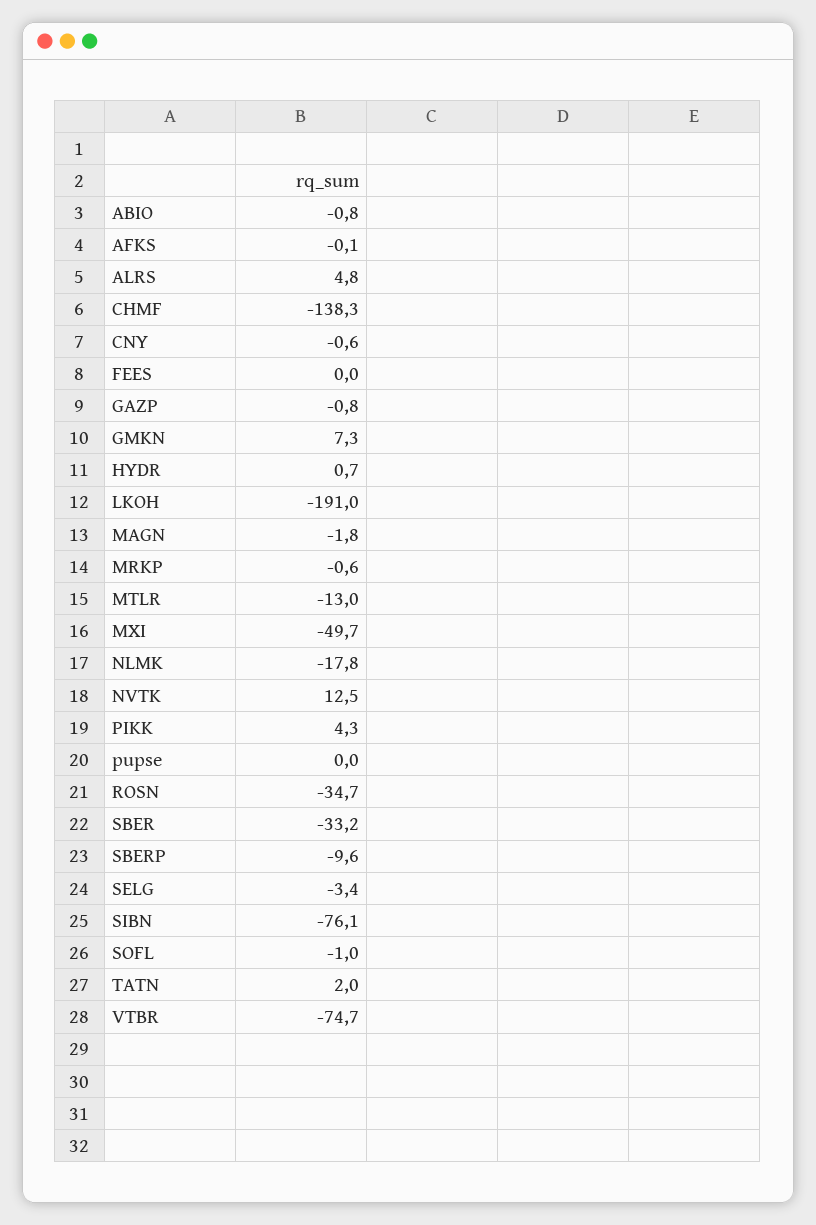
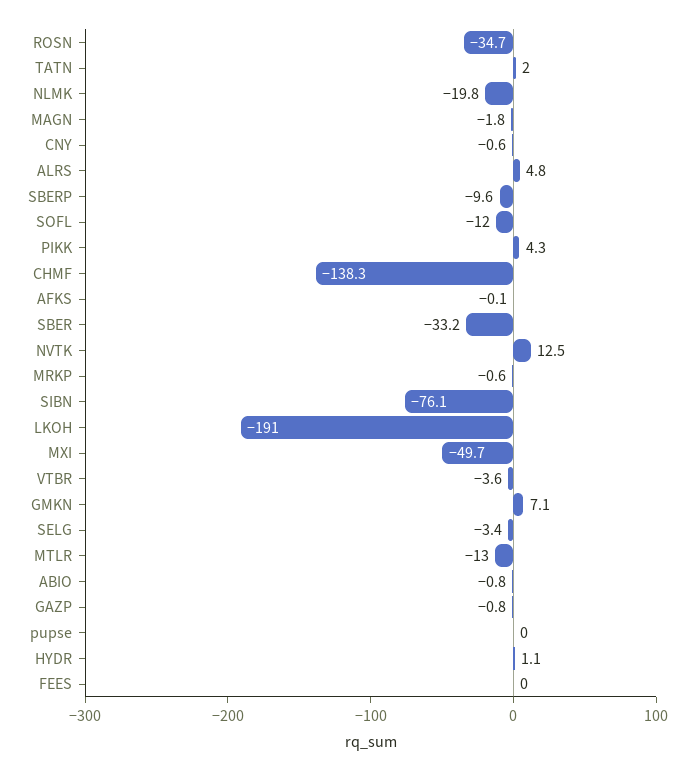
GMKN: 7.3 -> 7.1
HYDR: 0.7 -> 1.1
NLMK: -17.8 -> -19.8
SOFL: -1 -> -12
VTBR: -74.7 -> -3.6

